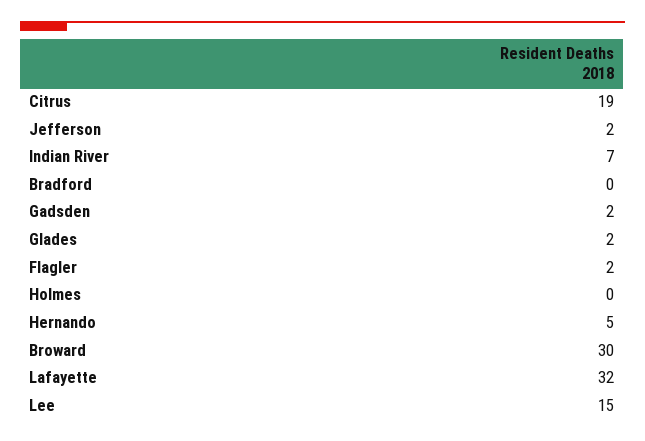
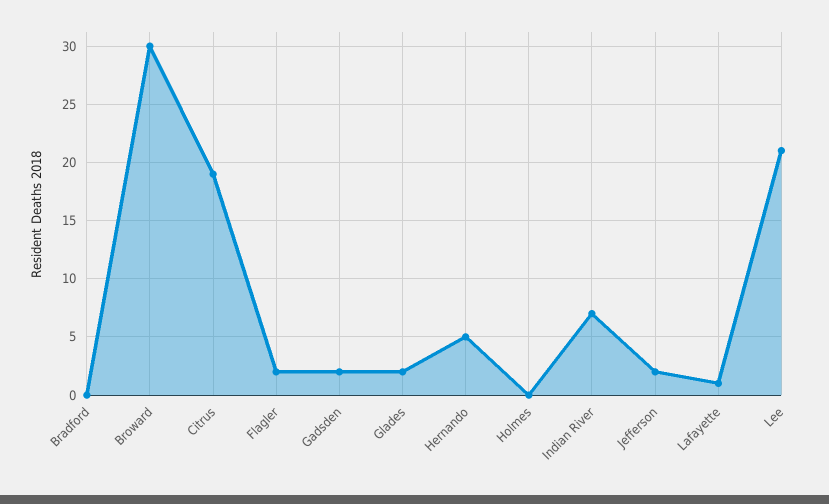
Lafayette: 32 -> 1
Lee: 15 -> 21

